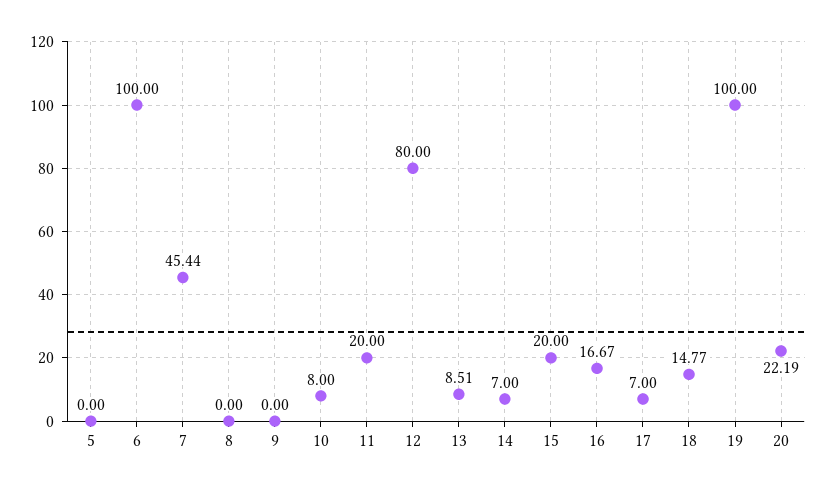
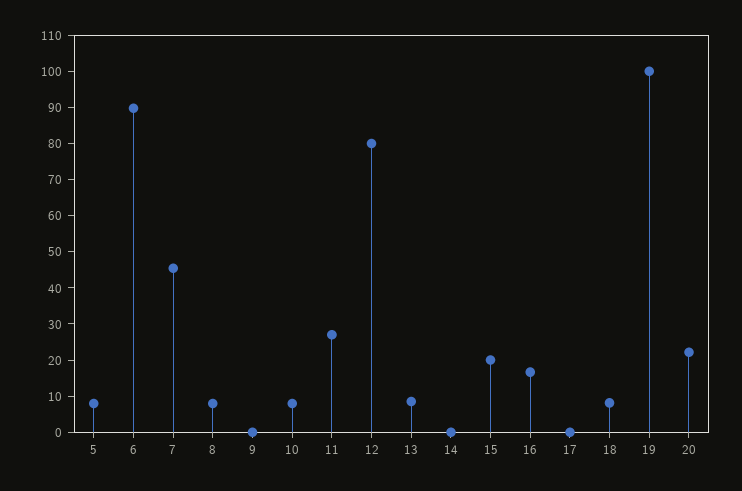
5: 0 -> 7.5
6: 100 -> 90
8: 0 -> 7.5
11: 20 -> 27.5
14: 7 -> 0
17: 7 -> 0
18: 14.77 -> 7.5

